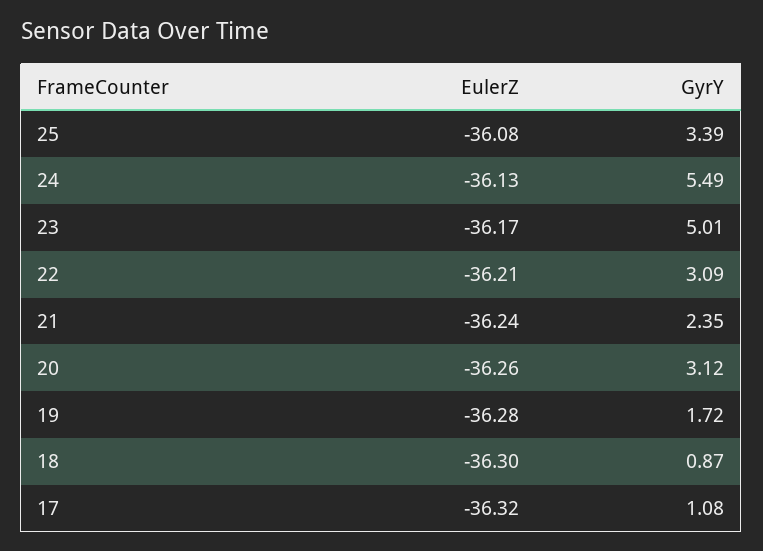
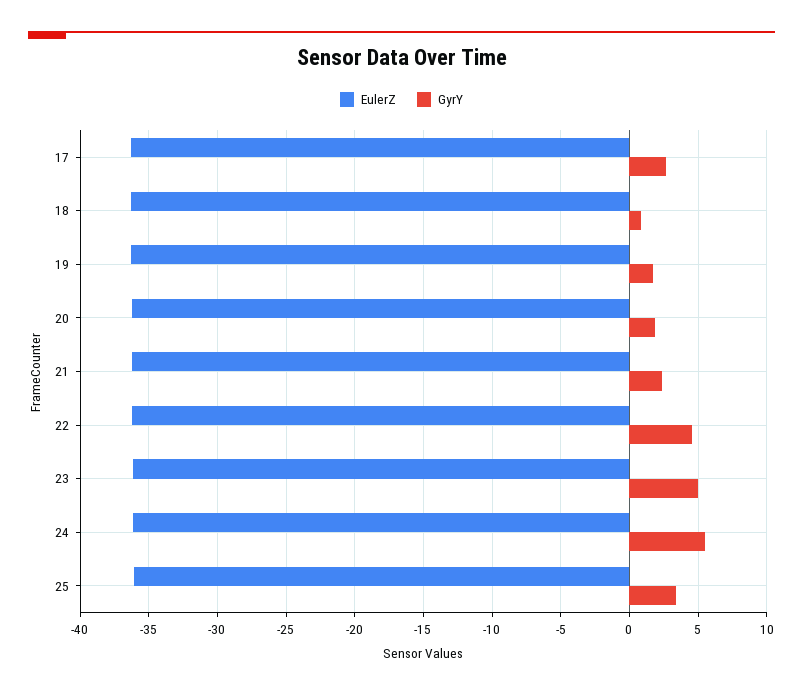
GyrY, 22: 3.09 -> 4.5
GyrY, 20: 3.12 -> 2
GyrY, 17: 1.08 -> 2.5

